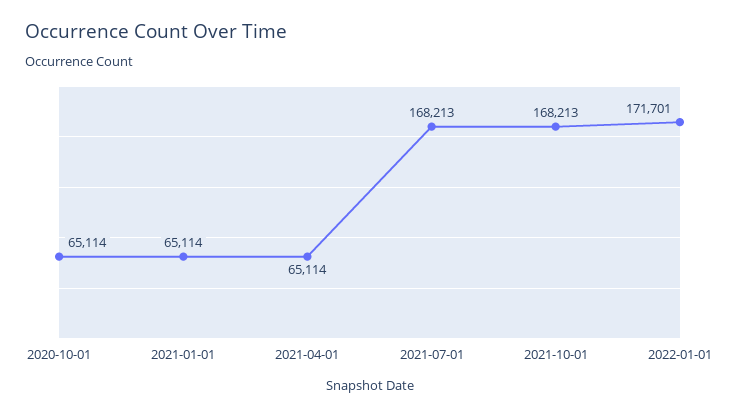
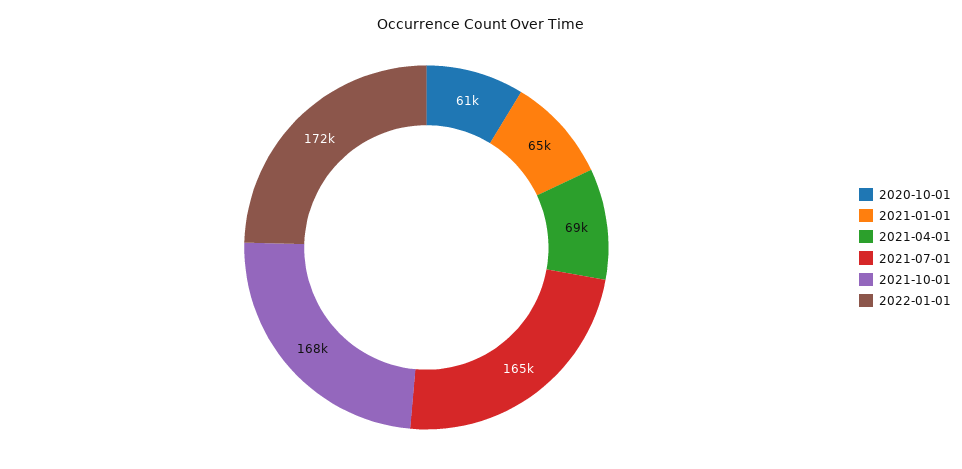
2020-10-01: 65114 -> 61000
2021-04-01: 65114 -> 69000
2021-07-01: 168213 -> 165000

